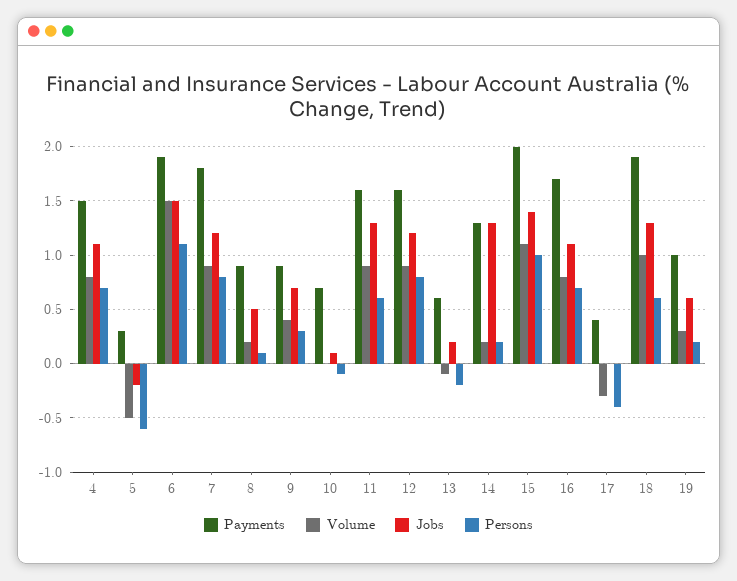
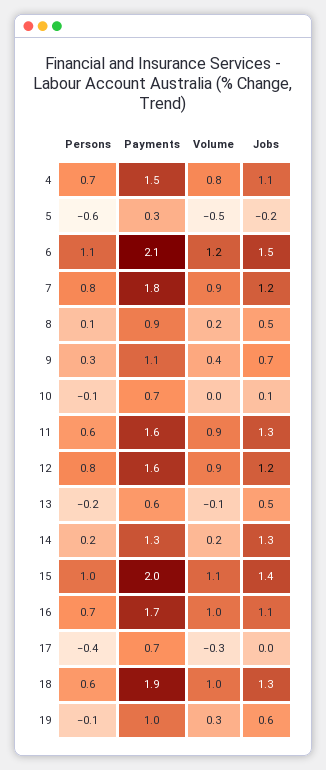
Payments, 6: 1.9 -> 2.1
Volume, 6: 1.5 -> 1.2
Payments, 9: 0.9 -> 1.1
Jobs, 13: 0.2 -> 0.5
Volume, 16: 0.8 -> 1
Payments, 17: 0.4 -> 0.7
Persons, 19: 0.2 -> -0.1

